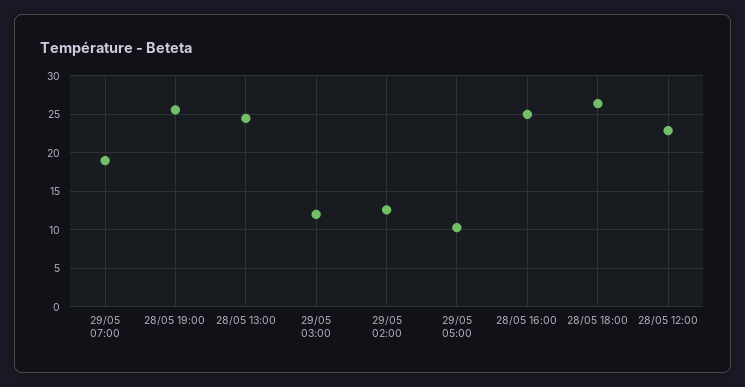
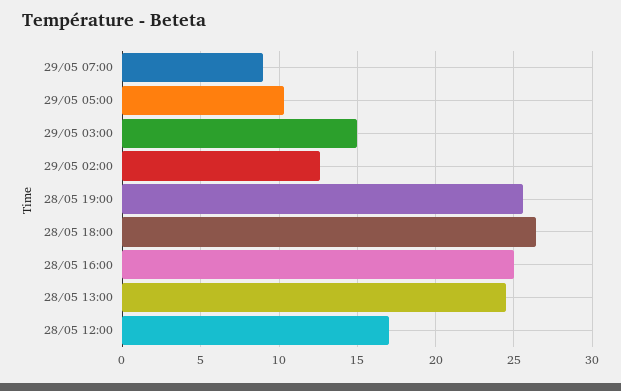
29/05 07:00: 19 -> 9
29/05 03:00: 12 -> 15
28/05 12:00: 23 -> 17

